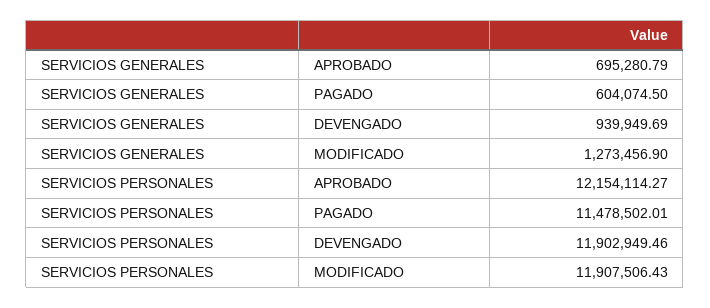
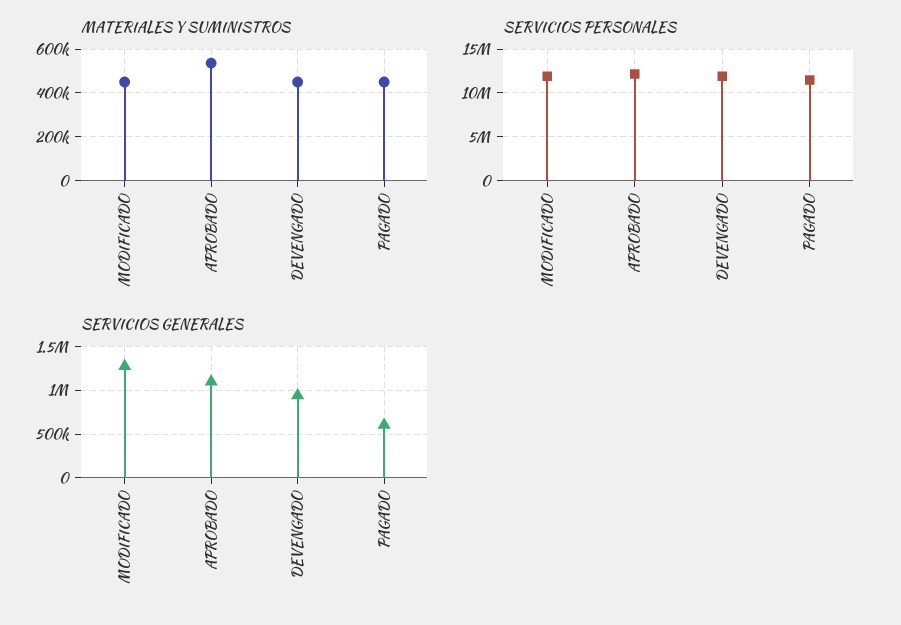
SERVICIOS GENERALES, APROBADO: 695280.79 -> 1100000
MATERIALES Y SUMINISTROS, MODIFICADO: none -> 450000
MATERIALES Y SUMINISTROS, APROBADO: none -> 550000
MATERIALES Y SUMINISTROS, DEVENGADO: none -> 450000
MATERIALES Y SUMINISTROS, PAGADO: none -> 450000

